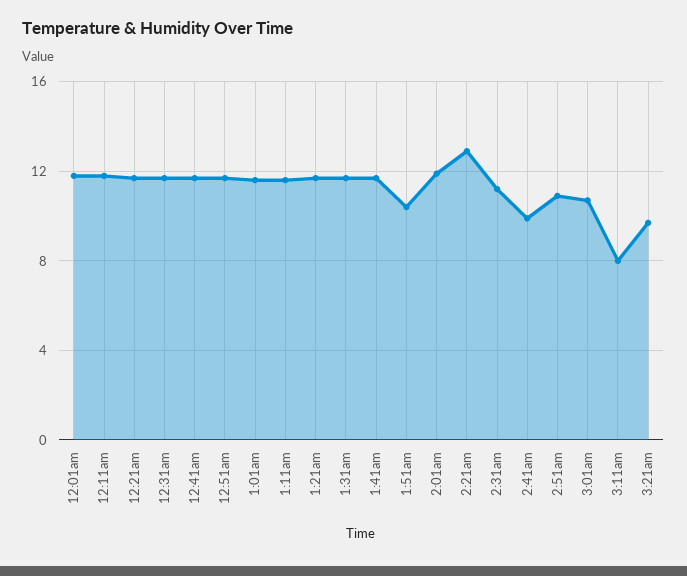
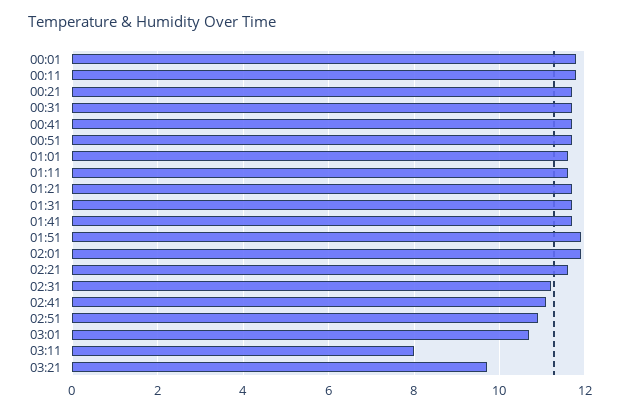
1:51am: 10.5 -> 12
2:21am: 13 -> 11.5
2:41am: 10 -> 11

